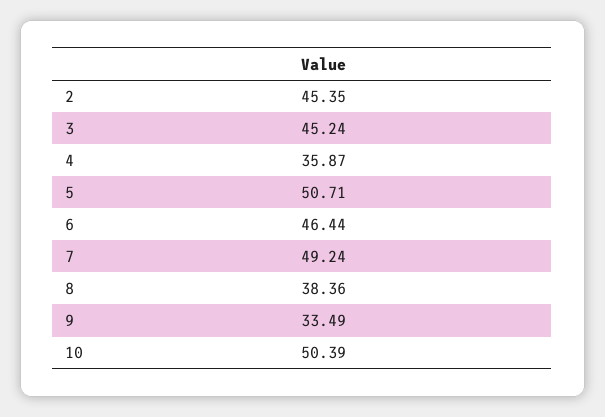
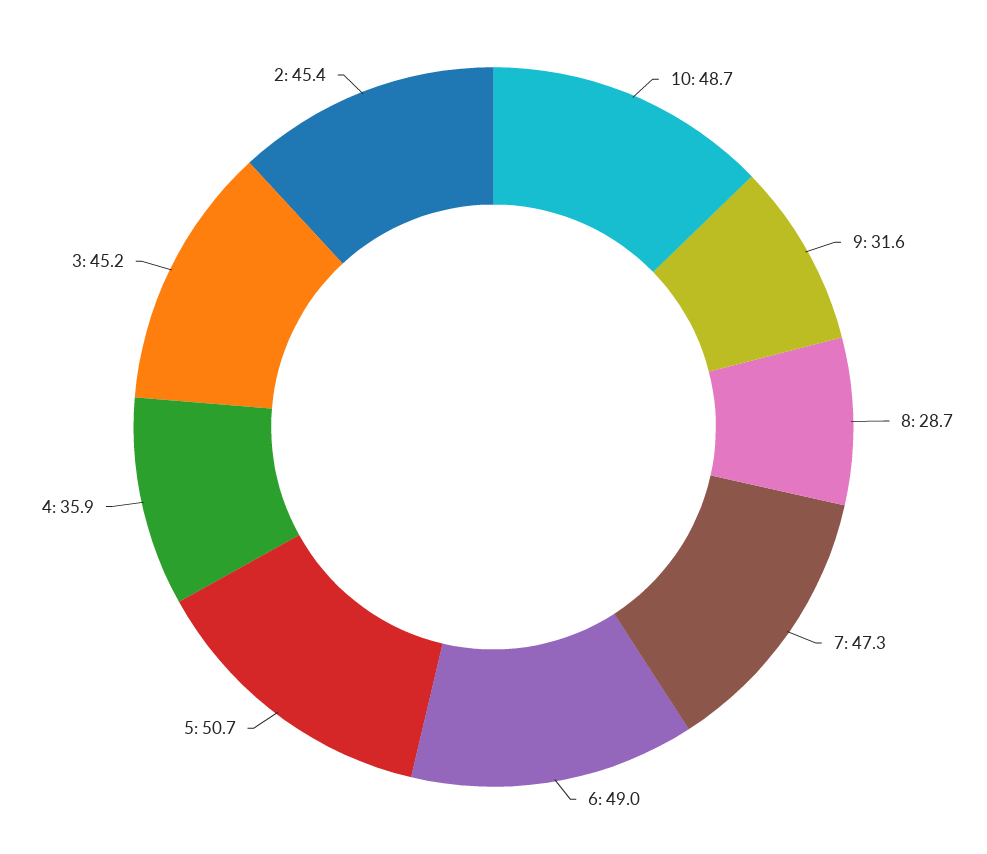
6: 46.44 -> 49
7: 49.24 -> 47.3
8: 38.36 -> 28.7
9: 33.49 -> 31.6
10: 50.39 -> 48.7

